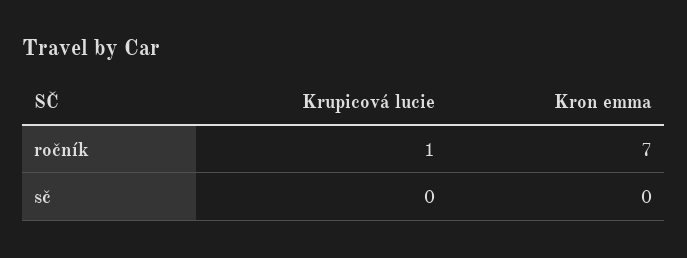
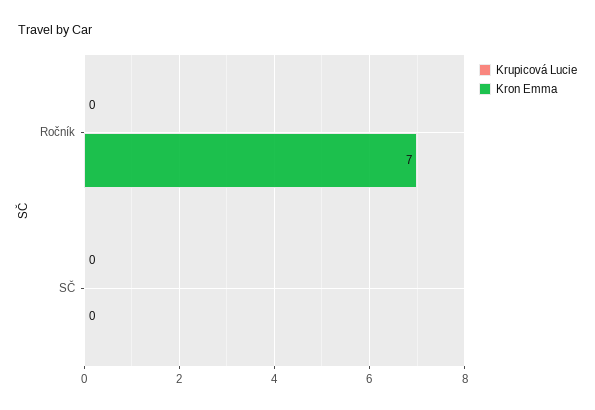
Krupicová lucie, ročník: 1 -> 0

